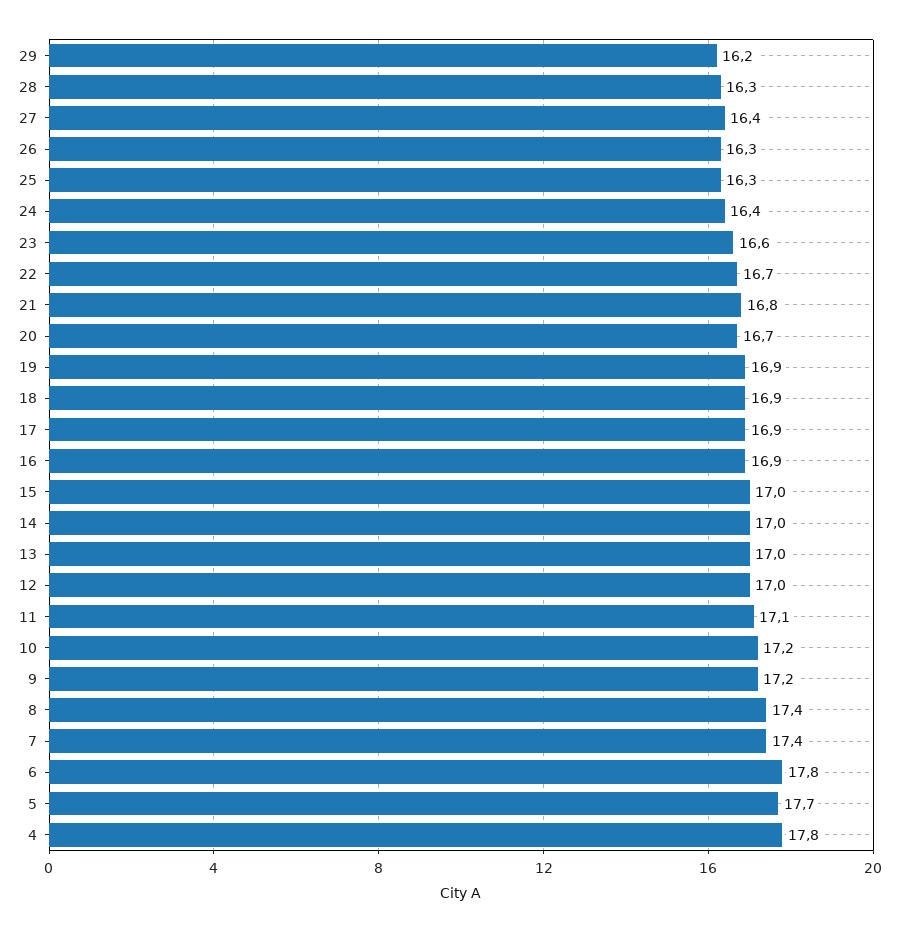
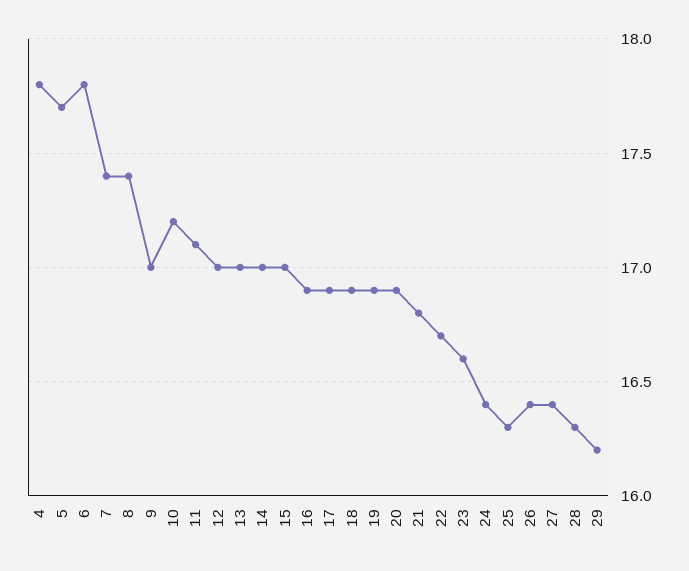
26: 16.3 -> 16.4
20: 16.7 -> 16.9
9: 17.2 -> 17

